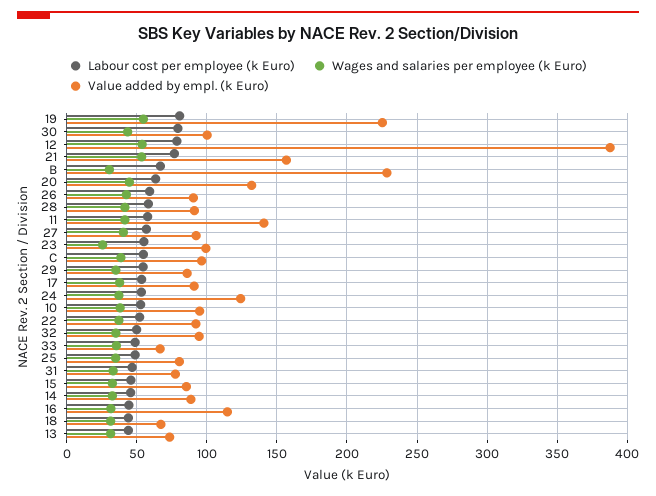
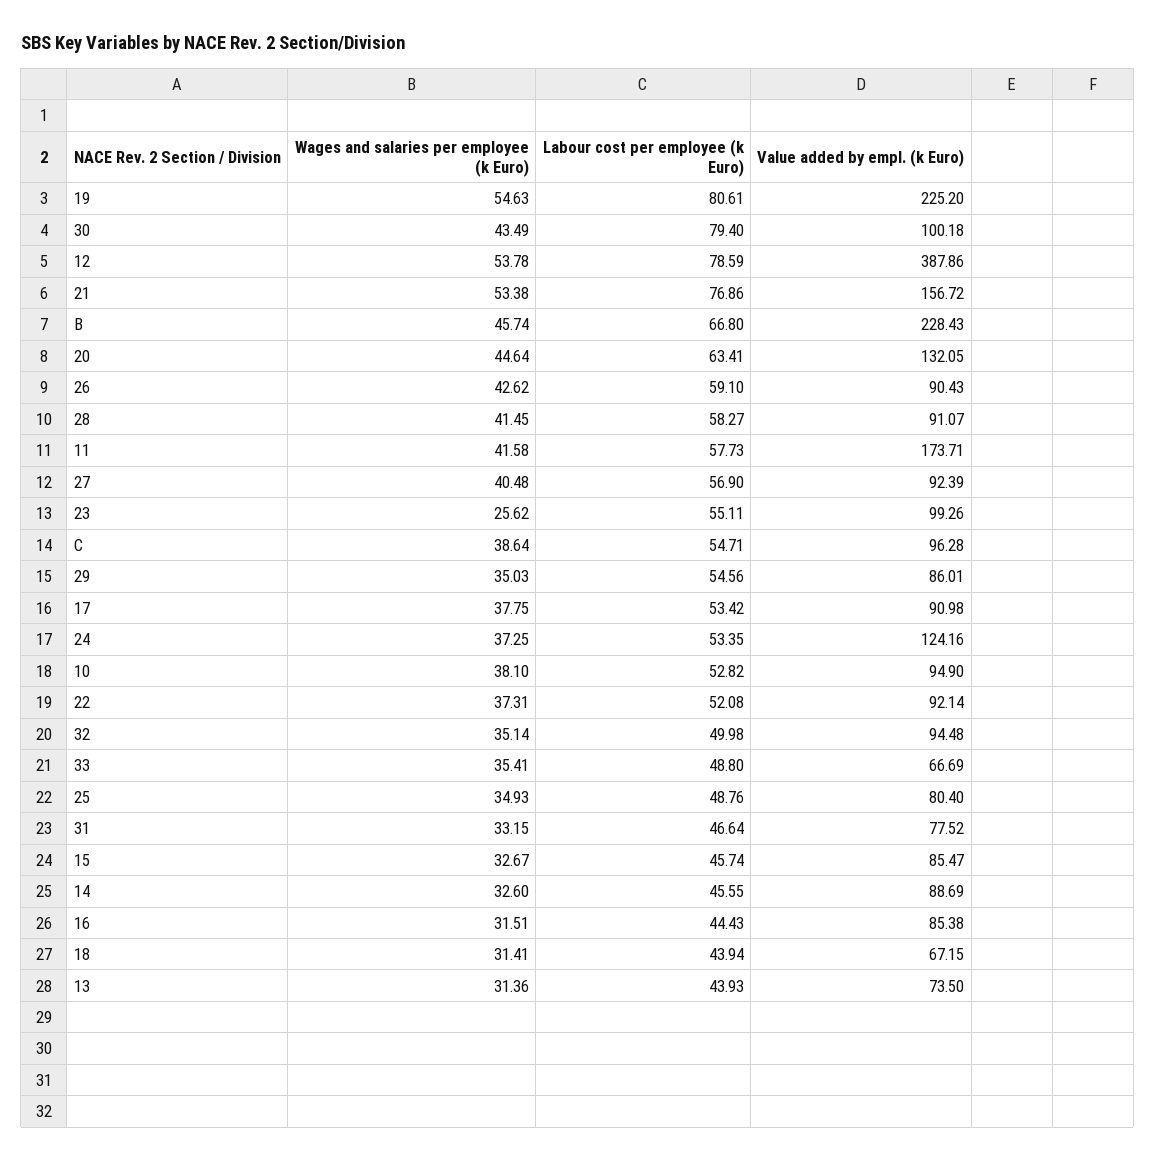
Wages and salaries per employee (k Euro), B: 30 -> 45.74
Value added by empl. (k Euro), 11: 140 -> 173.71
Value added by empl. (k Euro), 16: 115 -> 85.38

